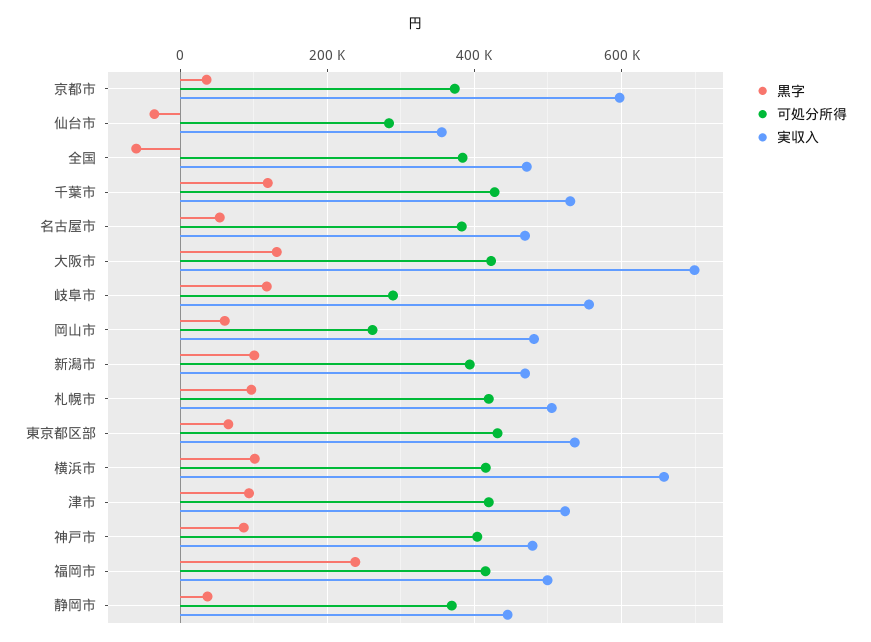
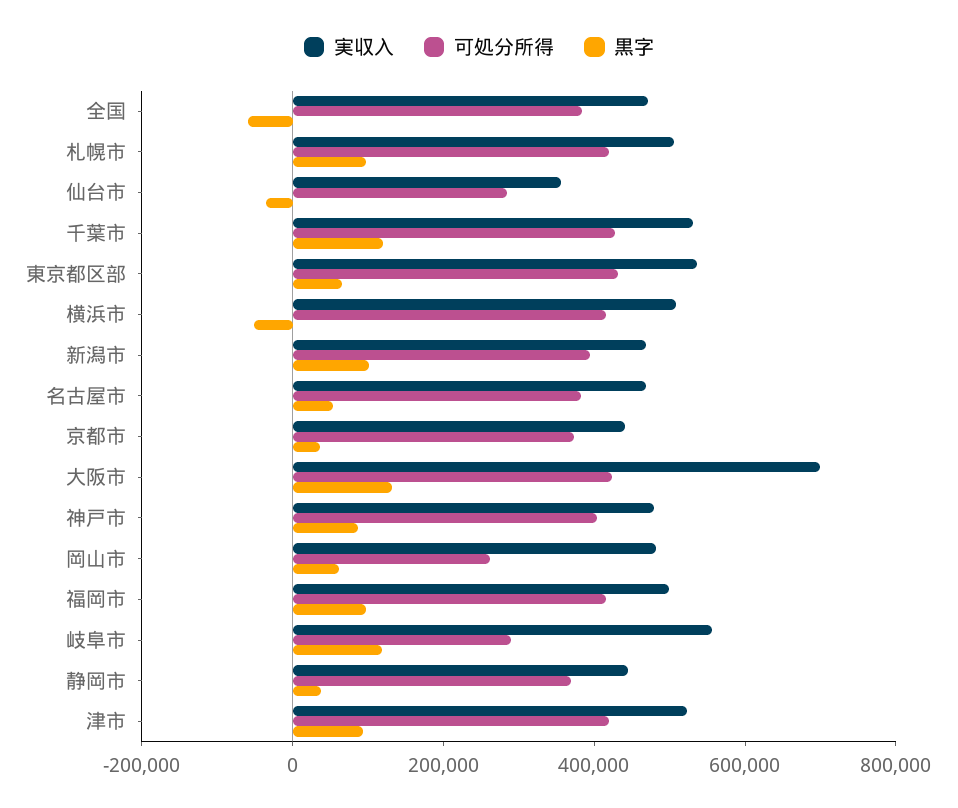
実収入, 京都市: 600000 -> 450000
黒字, 横浜市: 100000 -> -50000
実収入, 横浜市: 660000 -> 500000
黒字, 福岡市: 240000 -> 100000

